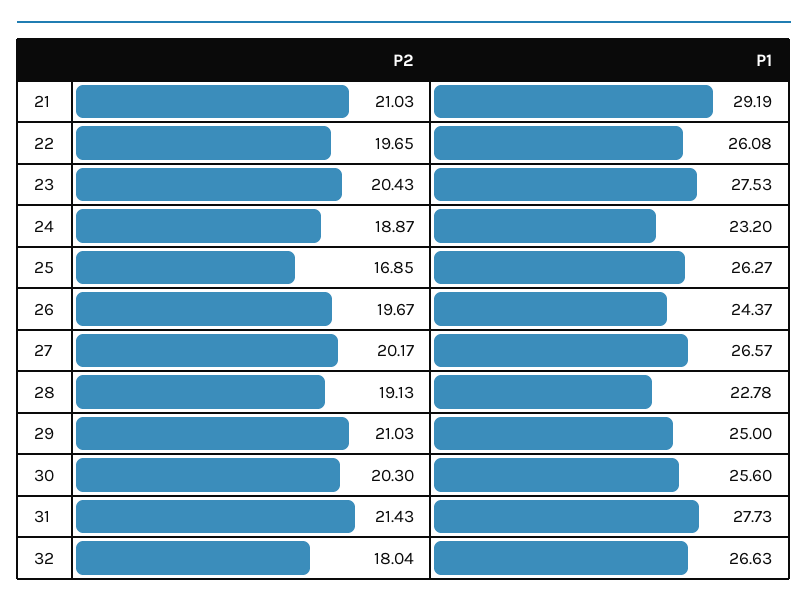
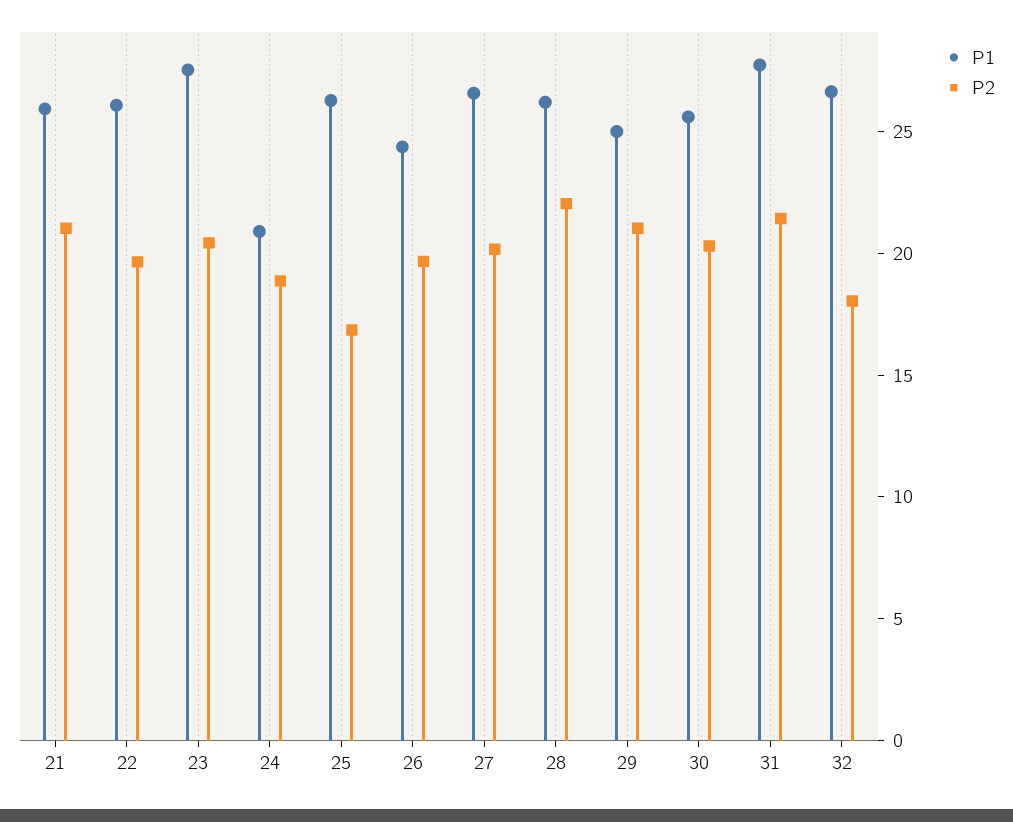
P1, 21: 29.19 -> 26
P1, 24: 23.2 -> 21
P2, 28: 19.13 -> 22
P1, 28: 22.78 -> 26

